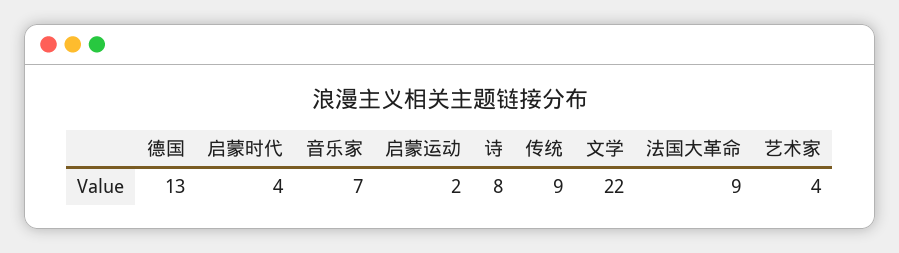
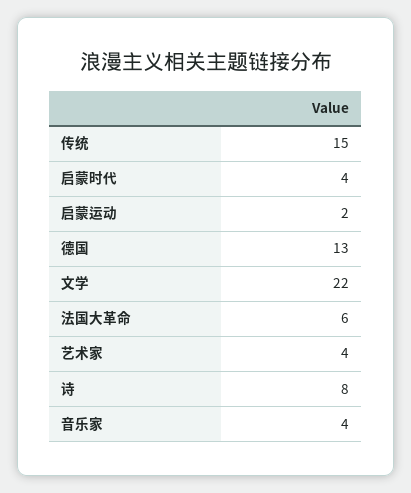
音乐家: 7 -> 4
传统: 9 -> 15
法国大革命: 9 -> 6

